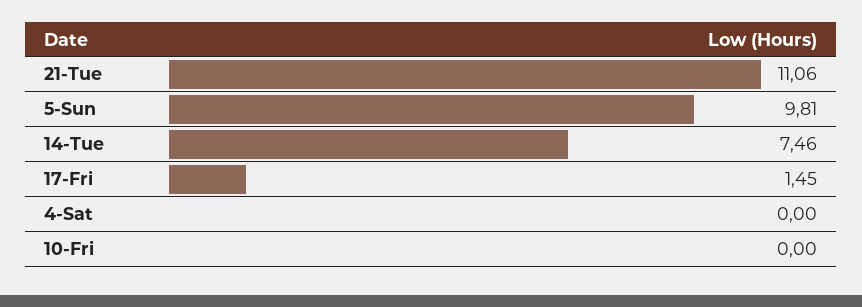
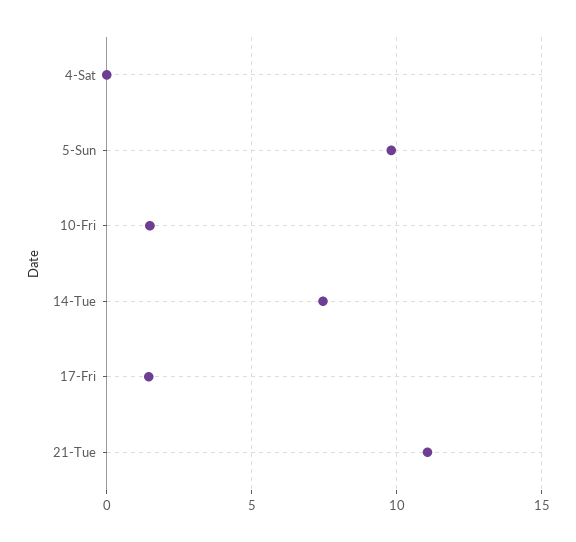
10-Fri: 0 -> 1.5

